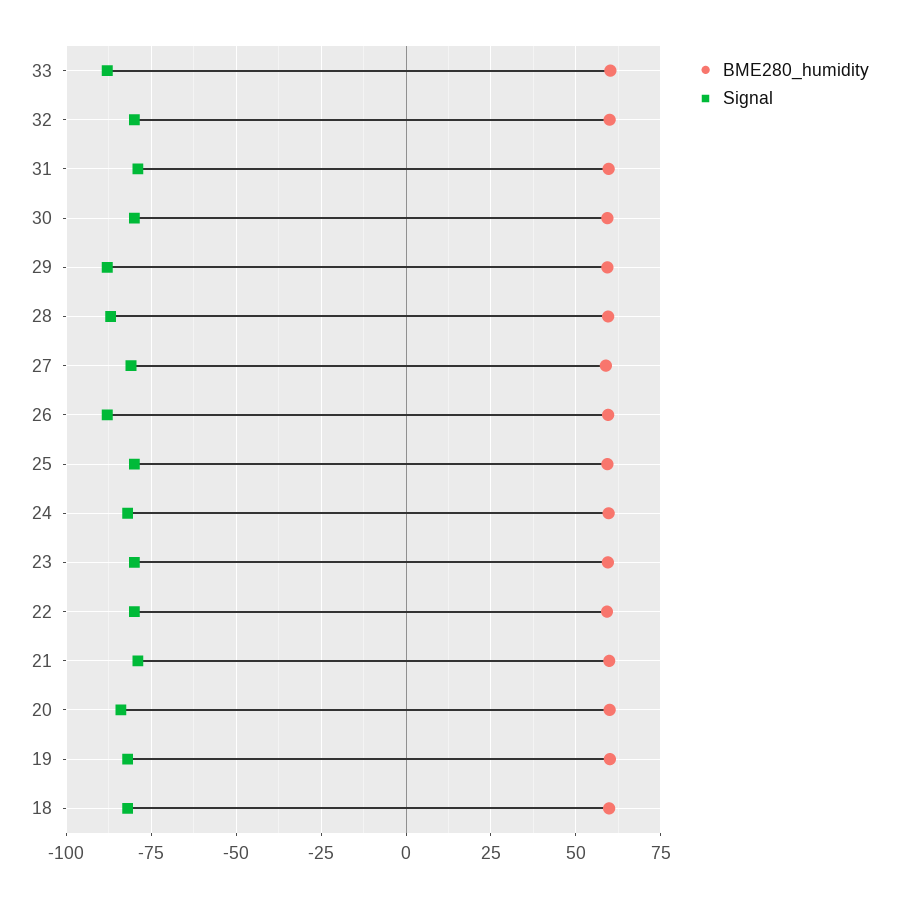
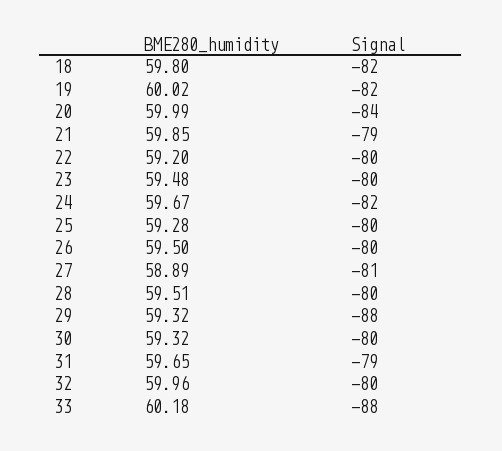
Signal, 28: -87.5 -> -80
Signal, 26: -87.5 -> -80

